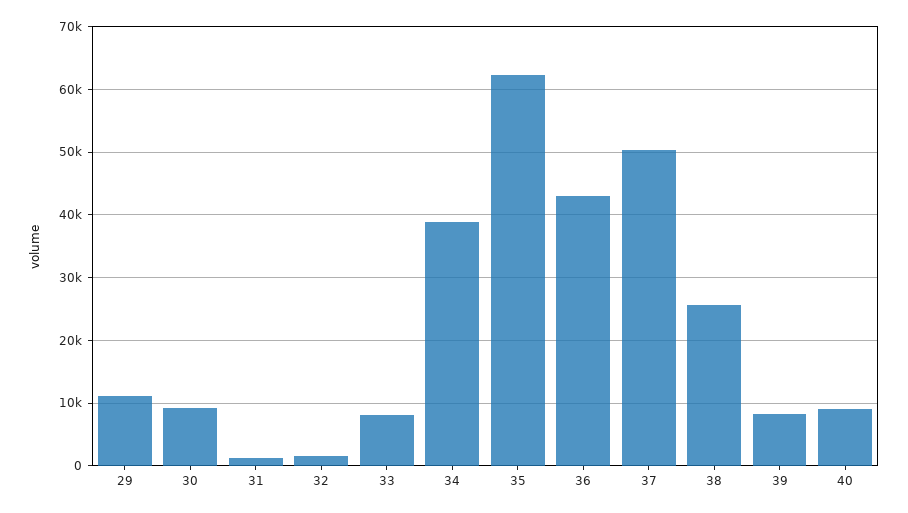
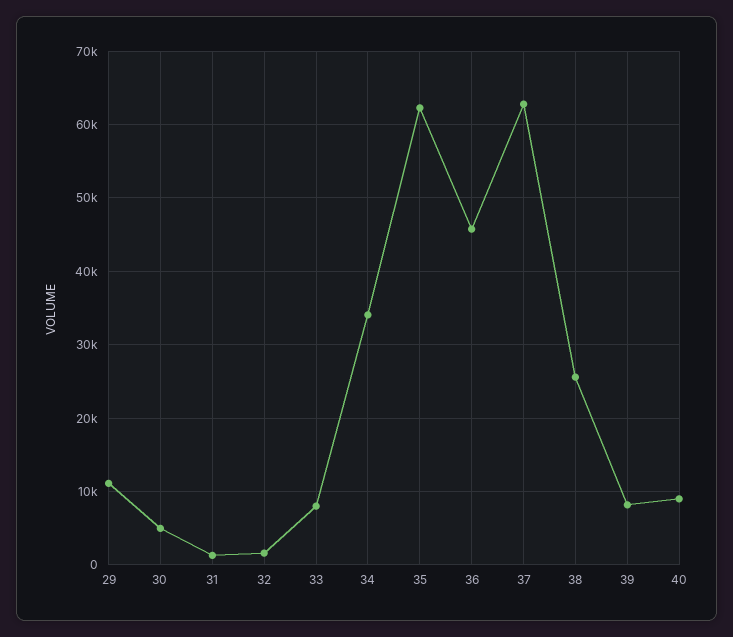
30: 9000 -> 5000
34: 39000 -> 34000
36: 43000 -> 46000
37: 50000 -> 63000

